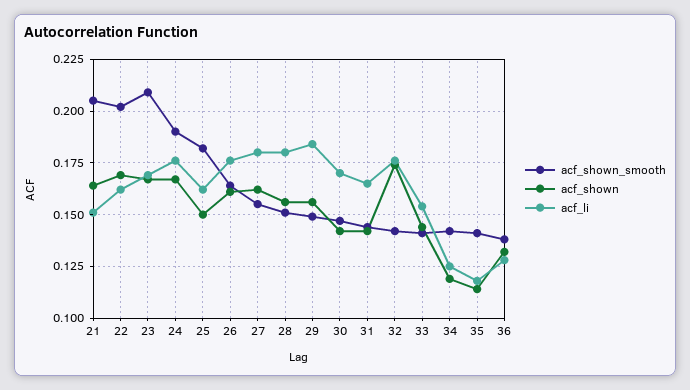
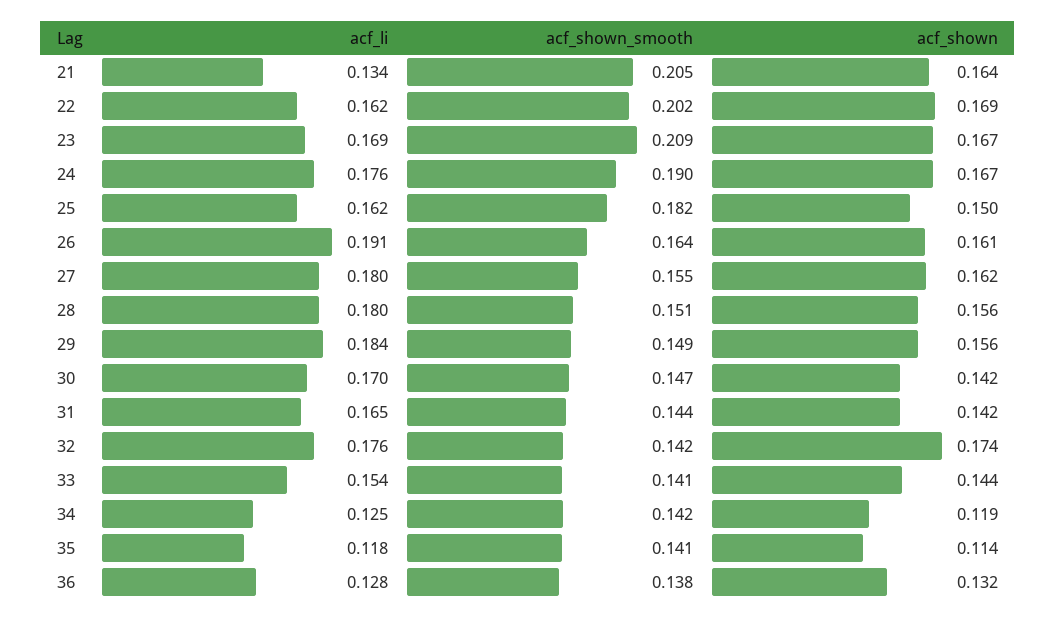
acf_li, 21: 0.15 -> 0.134
acf_li, 26: 0.175 -> 0.191

